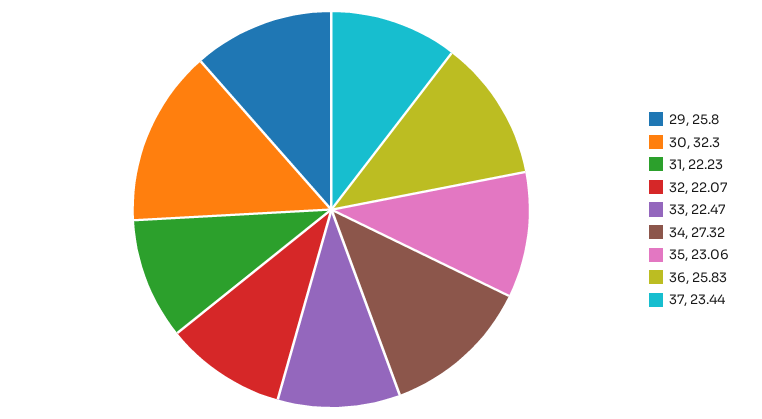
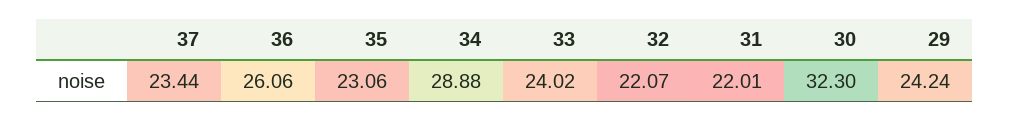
29: 25.8 -> 24.24
31: 22.23 -> 22.01
33: 22.47 -> 24.02
34: 27.32 -> 28.88
36: 25.83 -> 26.06

